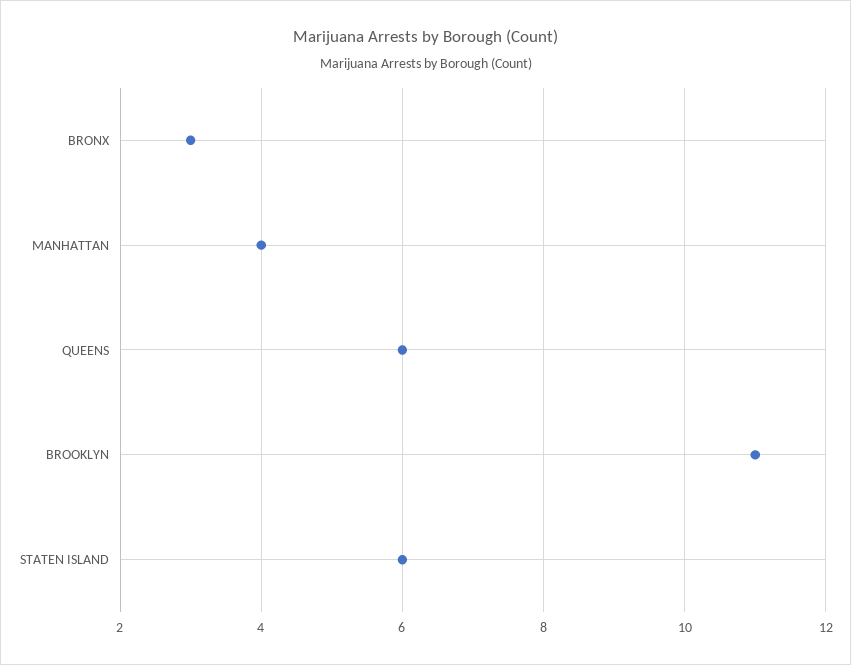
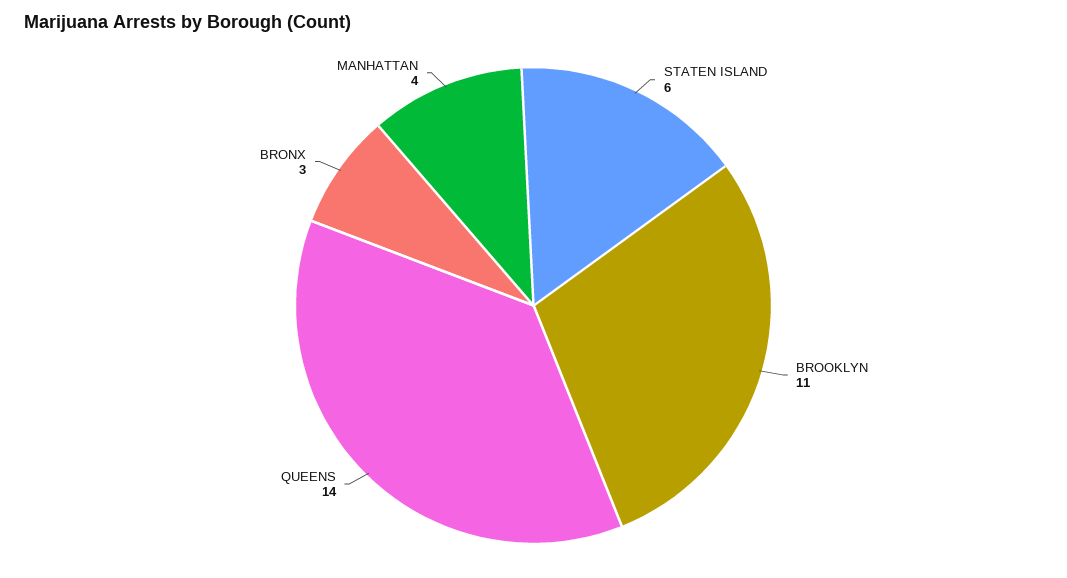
QUEENS: 6 -> 14

